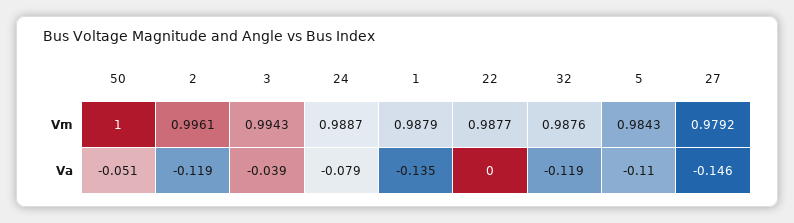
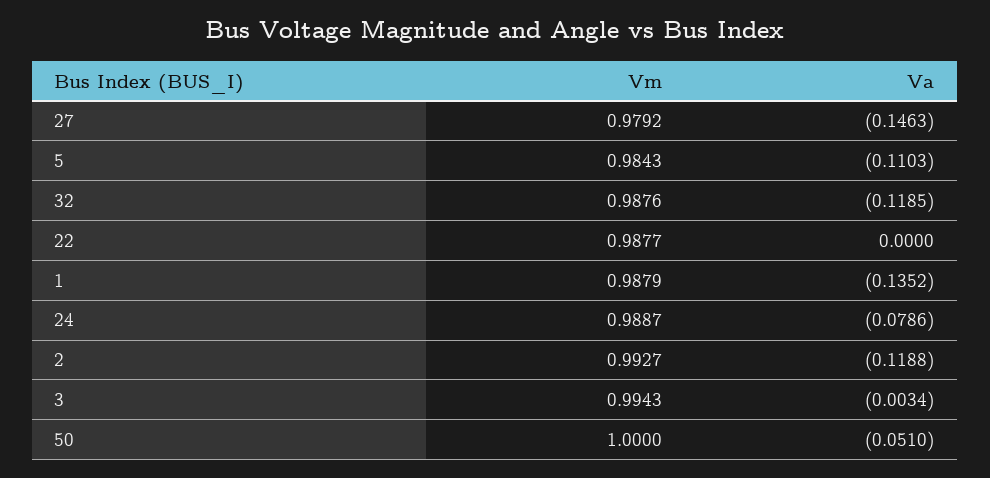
2, Vm: 0.9961 -> 0.9927
3, Va: -0.039 -> -0.0034

